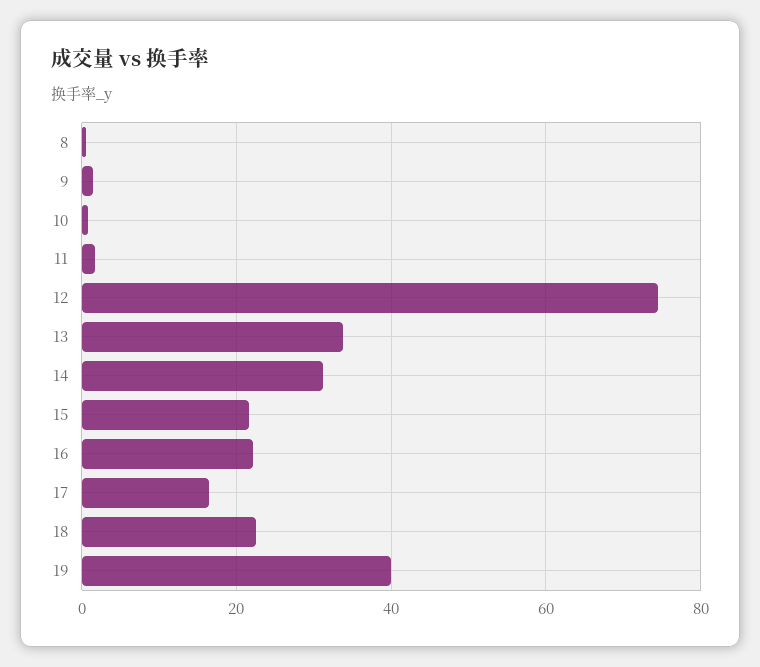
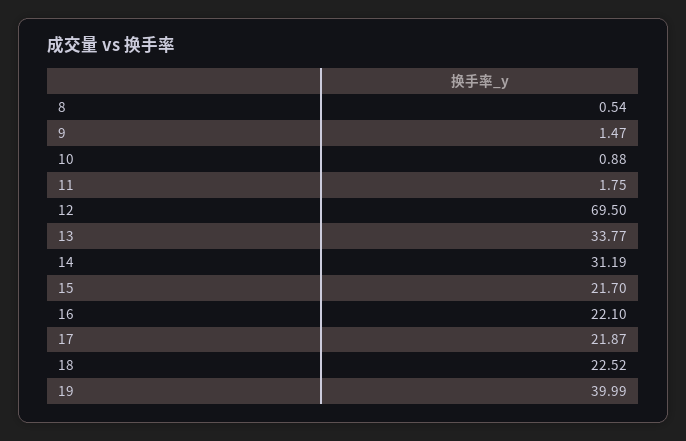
12: 74 -> 69.5
17: 16 -> 21.87

